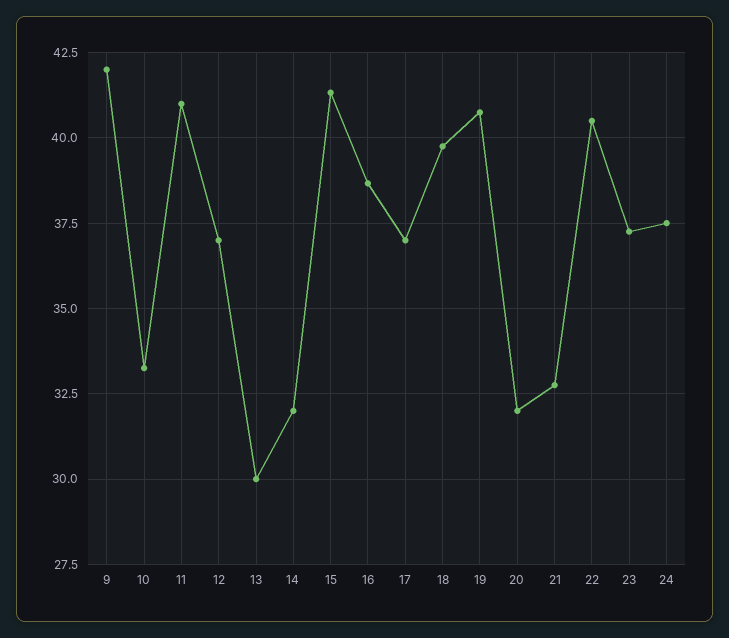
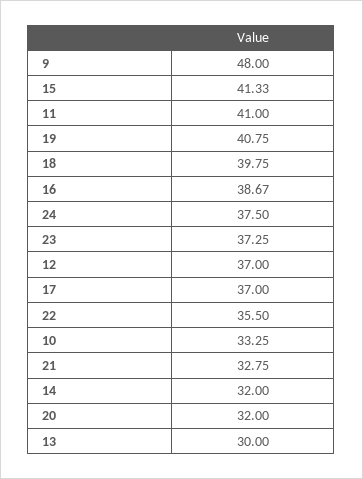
9: 42 -> 48
22: 40.5 -> 35.5

